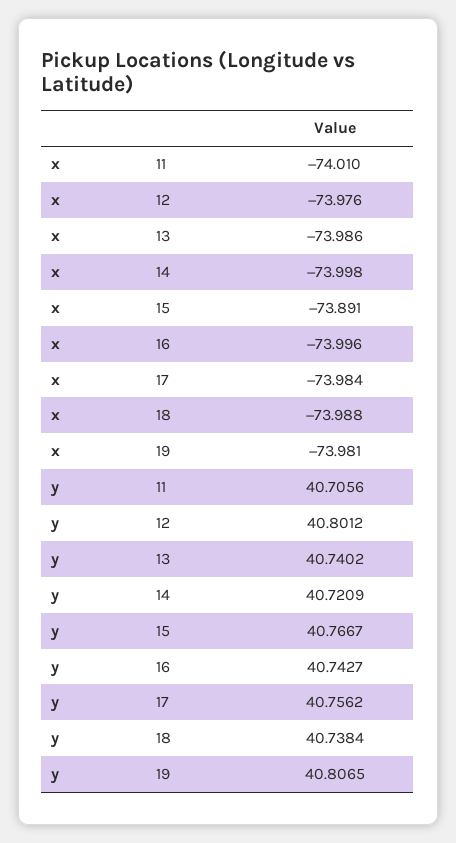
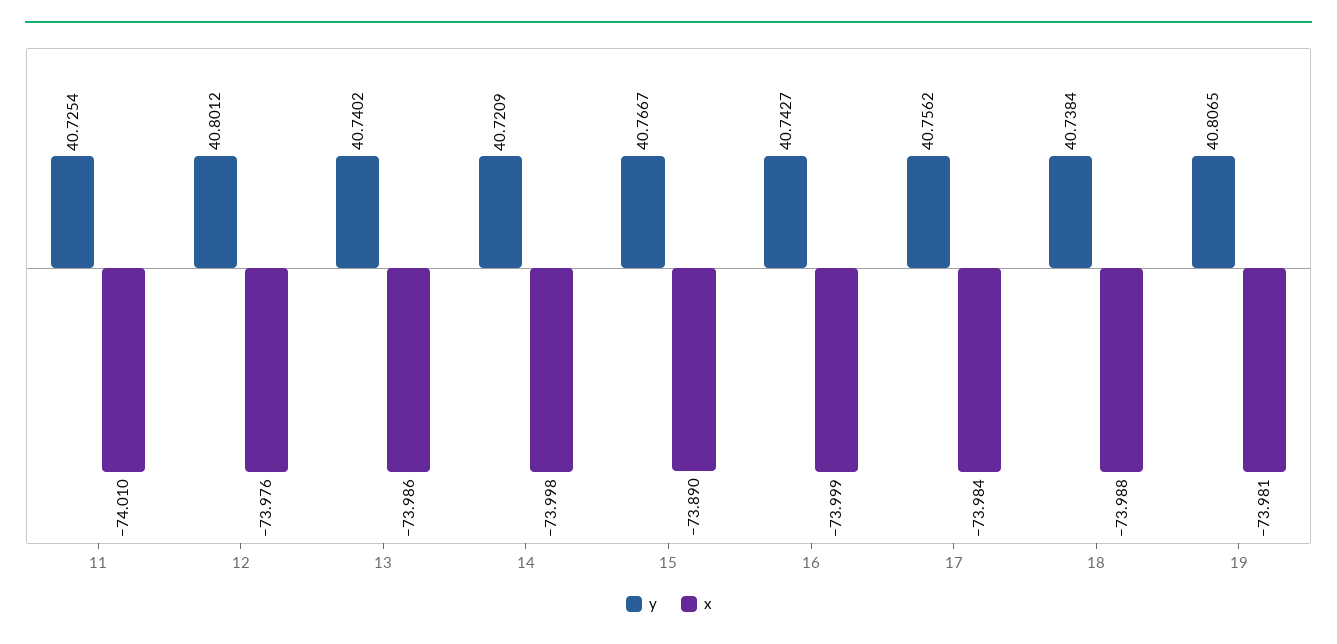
x, 15: -73.891 -> -73.89
x, 16: -73.996 -> -73.999
y, 11: 40.7056 -> 40.7254

